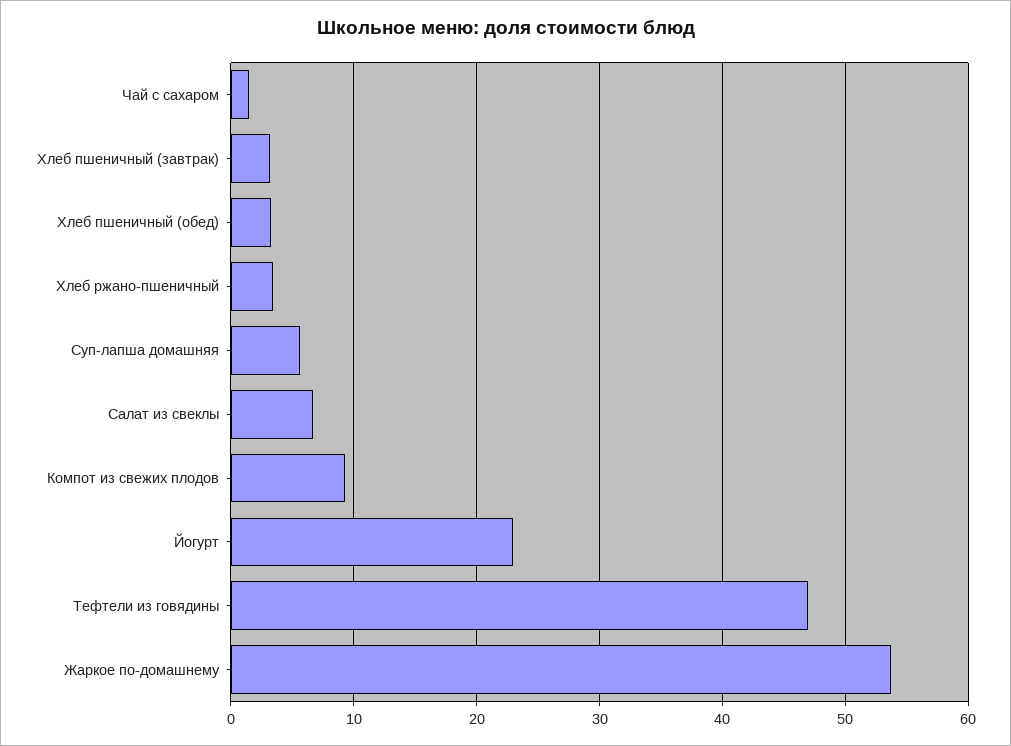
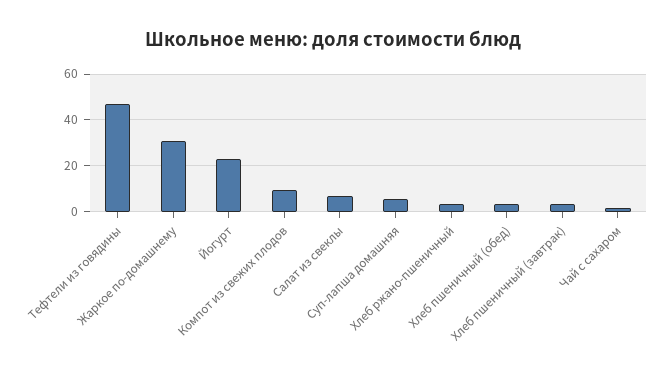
Жаркое по-домашнему: 54 -> 30

